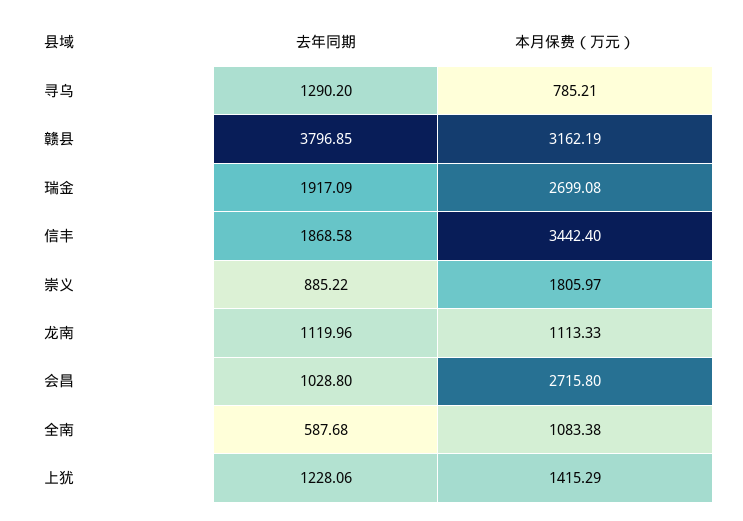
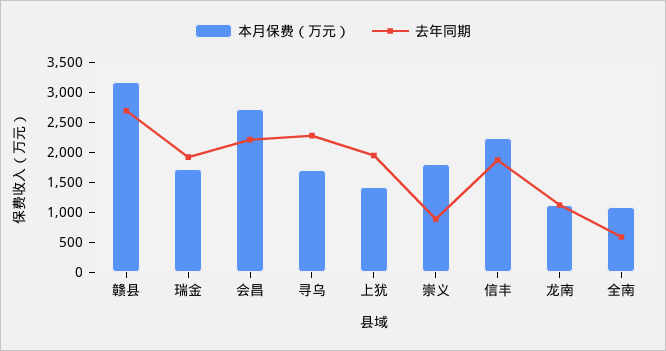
去年同期, 寻乌: 1290.2 -> 2250
本月保费（万元）, 寻乌: 785.21 -> 1750
去年同期, 赣县: 3796.85 -> 2750
本月保费（万元）, 瑞金: 2699.08 -> 1750
本月保费（万元）, 信丰: 3442.4 -> 2250
去年同期, 会昌: 1028.8 -> 2250
去年同期, 上犹: 1228.06 -> 2000

